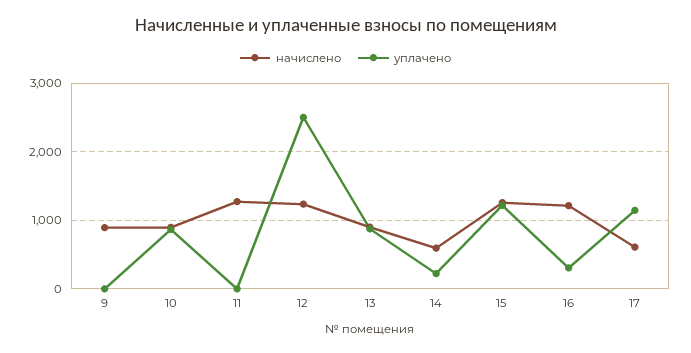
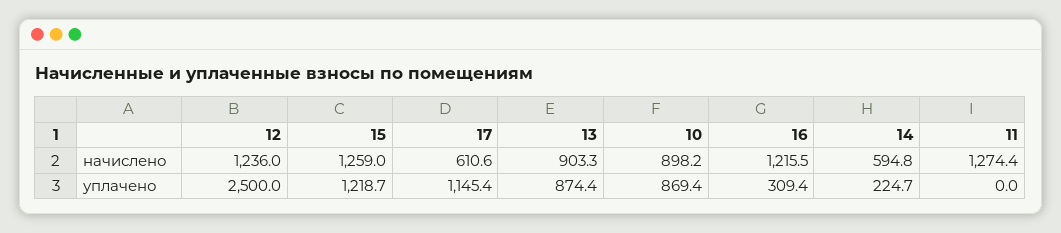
начислено, 9: 900 -> none
уплачено, 9: 0 -> none

